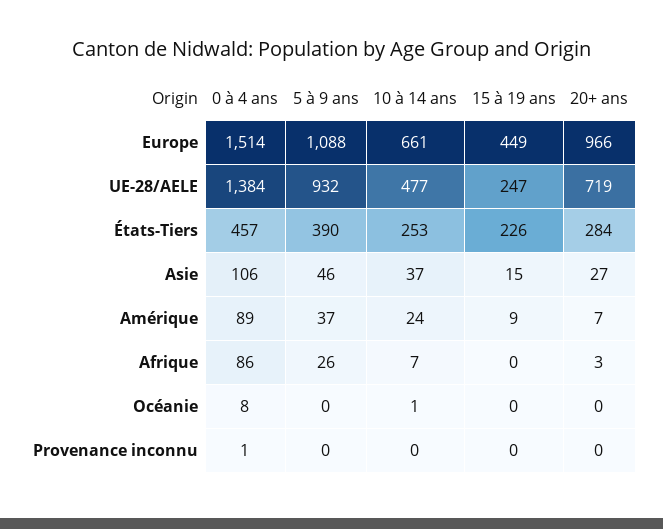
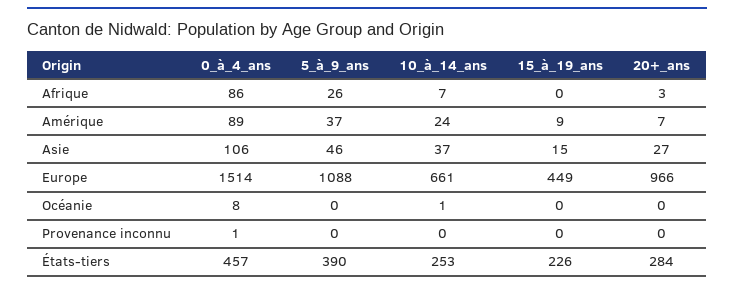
0 à 4 ans, UE-28/AELE: 1384 -> none
5 à 9 ans, UE-28/AELE: 932 -> none
10 à 14 ans, UE-28/AELE: 477 -> none
15 à 19 ans, UE-28/AELE: 247 -> none
20+ ans, UE-28/AELE: 719 -> none

